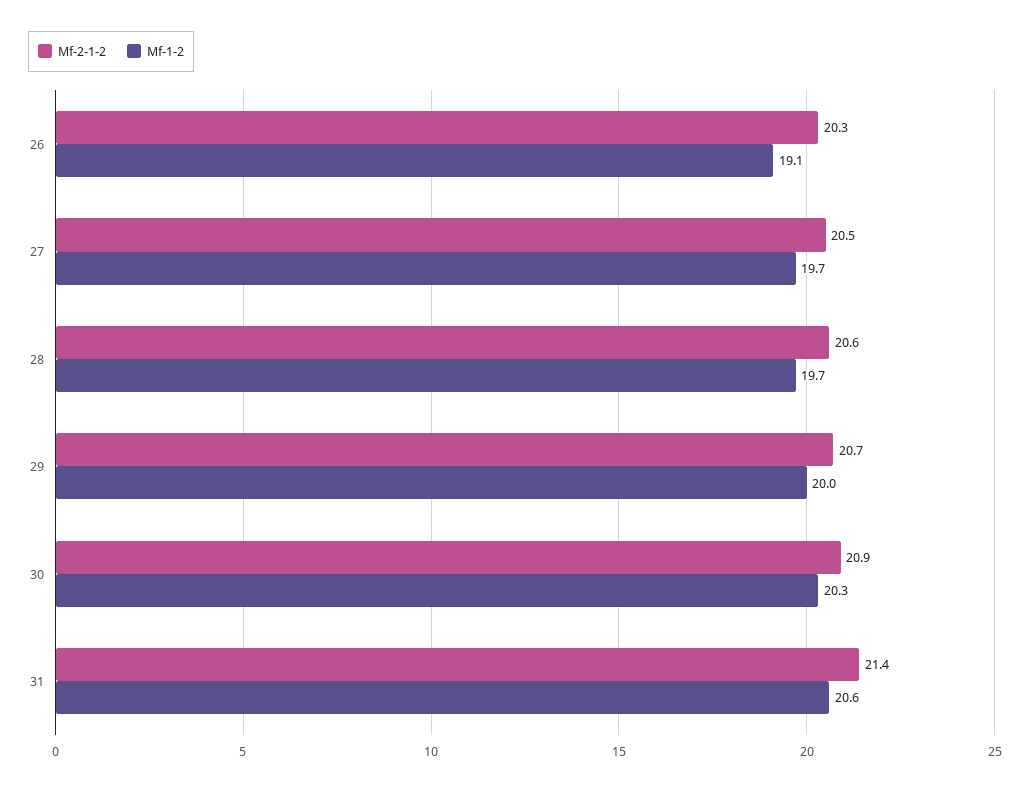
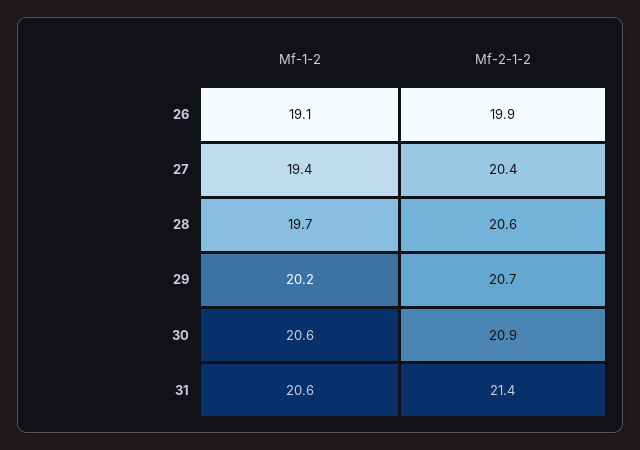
Mf-2-1-2, 26: 20.3 -> 19.9
Mf-2-1-2, 27: 20.5 -> 20.4
Mf-1-2, 27: 19.7 -> 19.4
Mf-1-2, 29: 20 -> 20.2
Mf-1-2, 30: 20.3 -> 20.6

